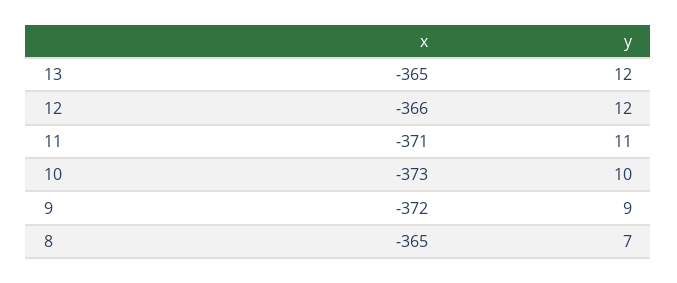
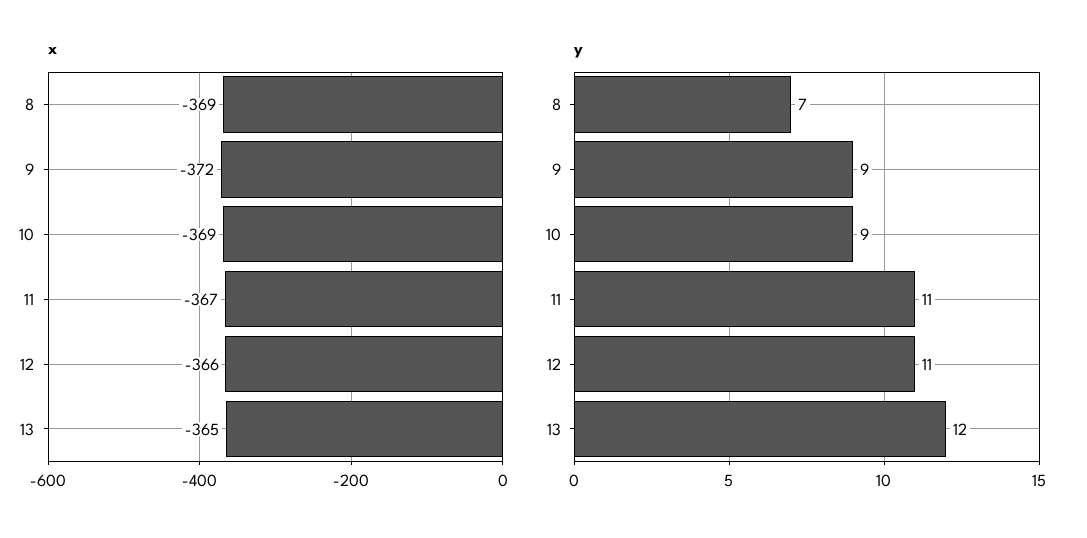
y, 12: 12 -> 11
x, 11: -371 -> -367
x, 10: -373 -> -369
y, 10: 10 -> 9
x, 8: -365 -> -369

